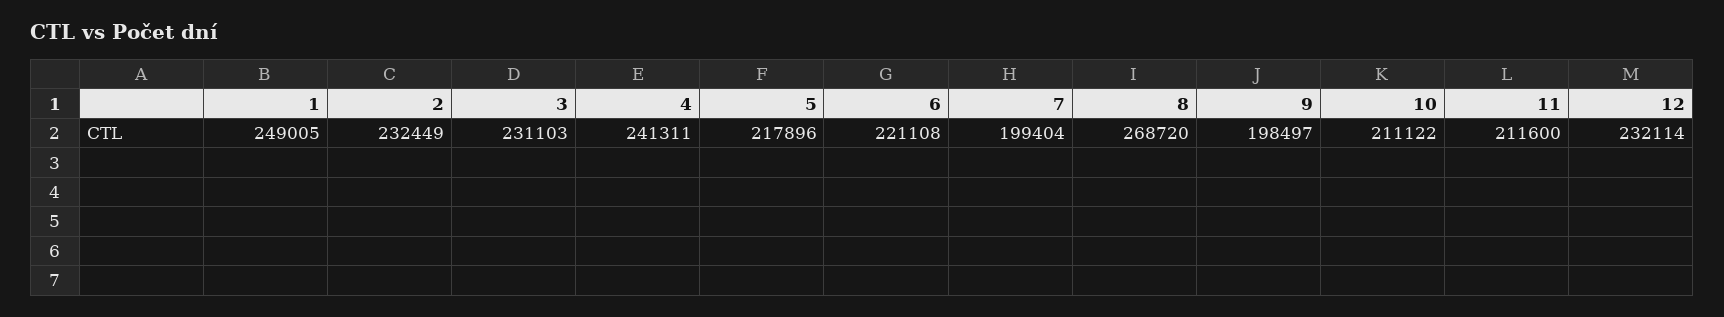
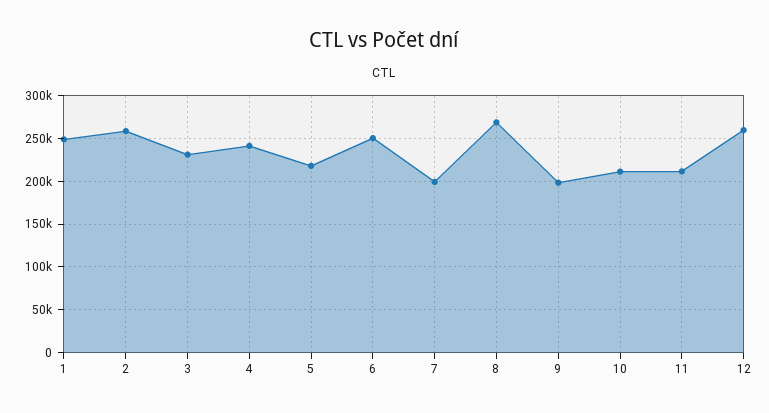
2: 232449 -> 260000
6: 221108 -> 250000
12: 232114 -> 260000

